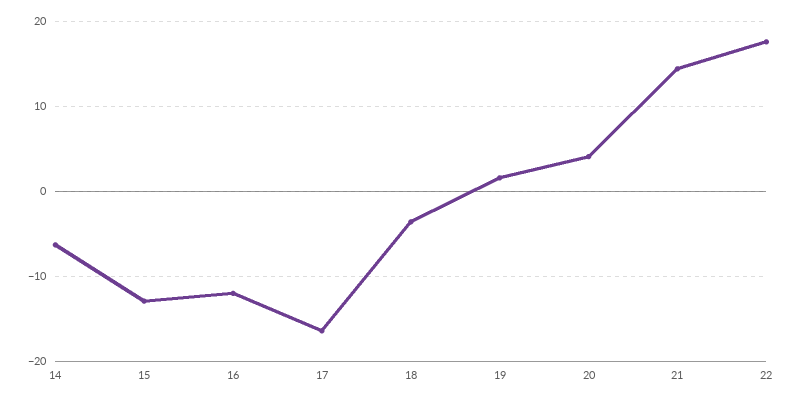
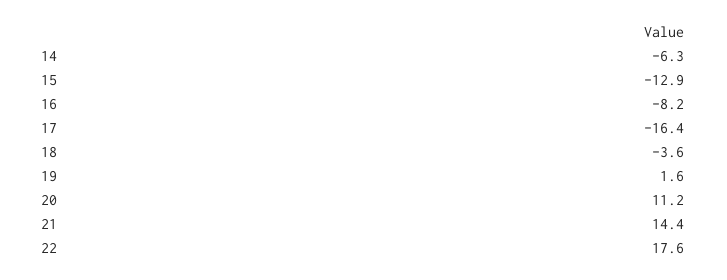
16: -12 -> -8.2
20: 4 -> 11.2

